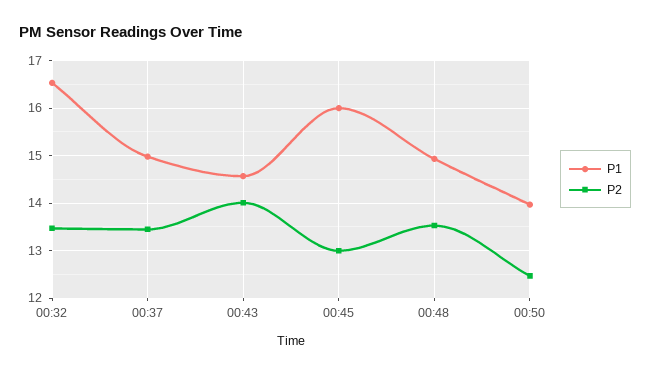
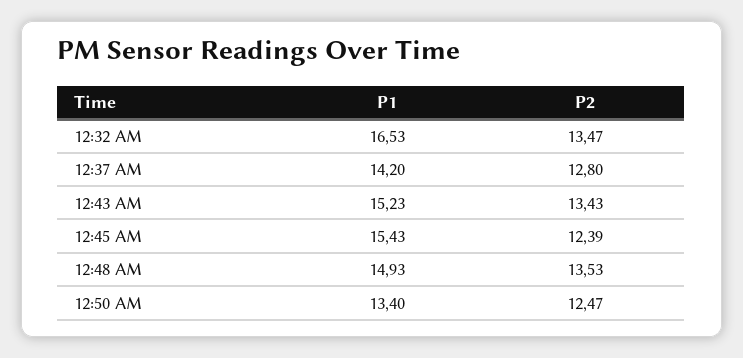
P1, 00:37: 15 -> 14.2
P2, 00:37: 13.4 -> 12.8
P1, 00:43: 14.6 -> 15.23
P2, 00:43: 14 -> 13.43
P1, 00:45: 16 -> 15.43
P2, 00:45: 13 -> 12.39
P1, 00:50: 14 -> 13.4

